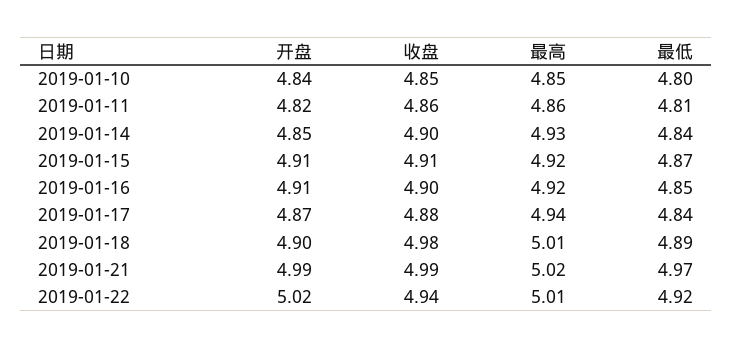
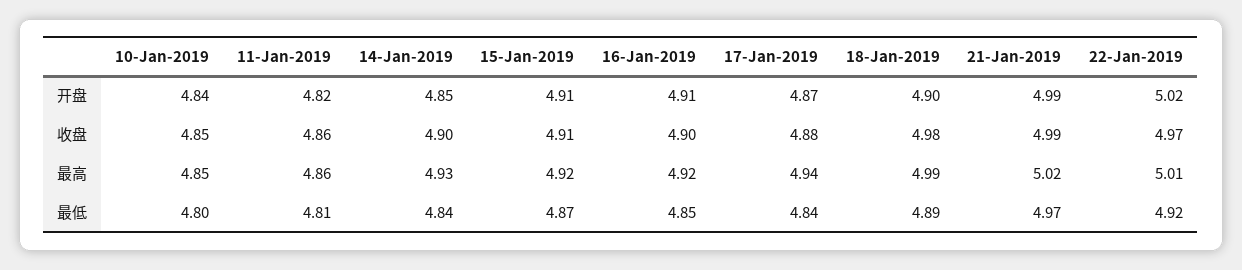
最高, 2019-01-18: 5.01 -> 4.99
收盘, 2019-01-22: 4.94 -> 4.97

